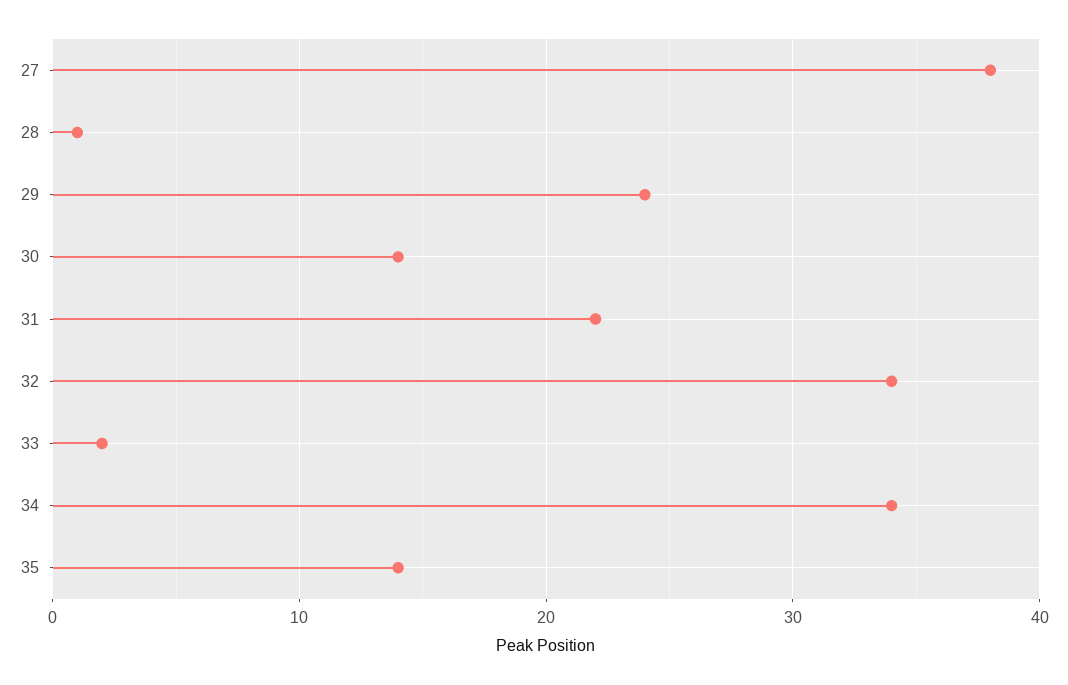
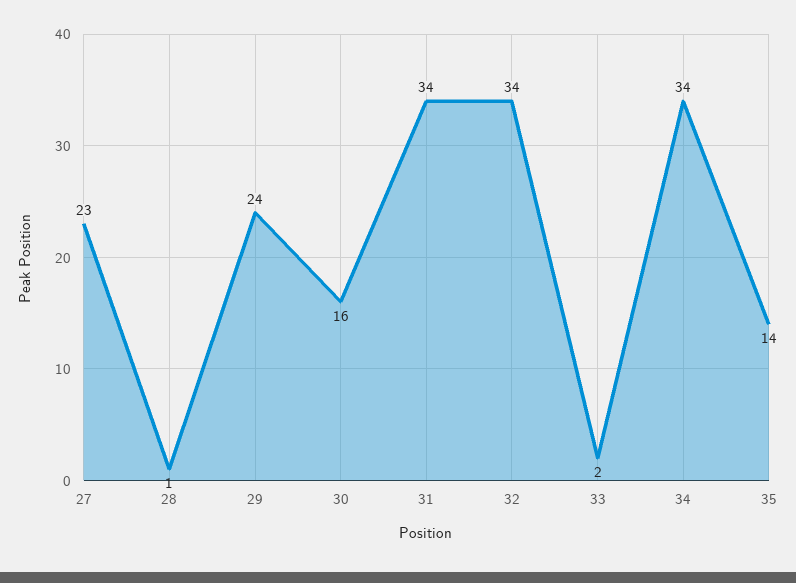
27: 38 -> 23
30: 14 -> 16
31: 22 -> 34

